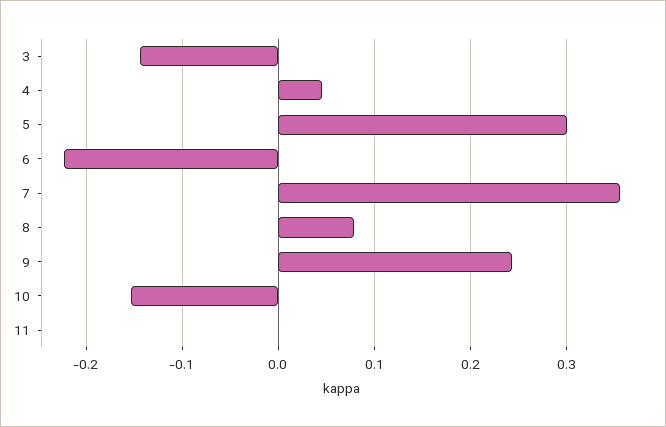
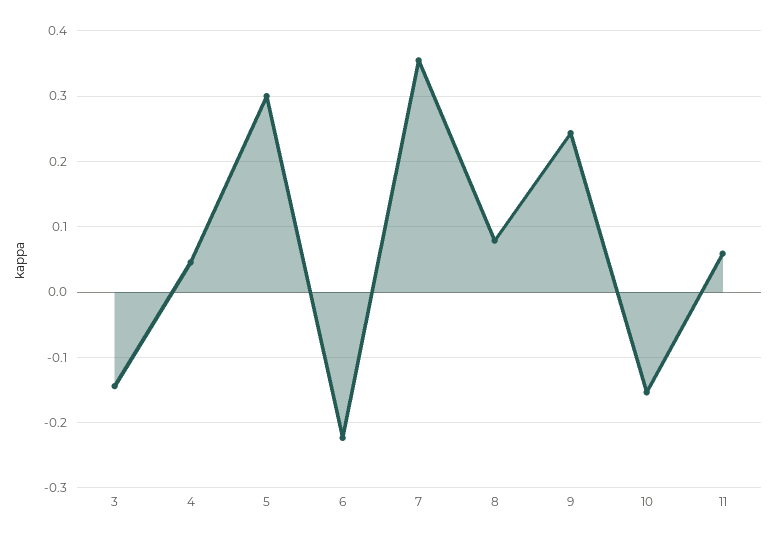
11: 0 -> 0.06

